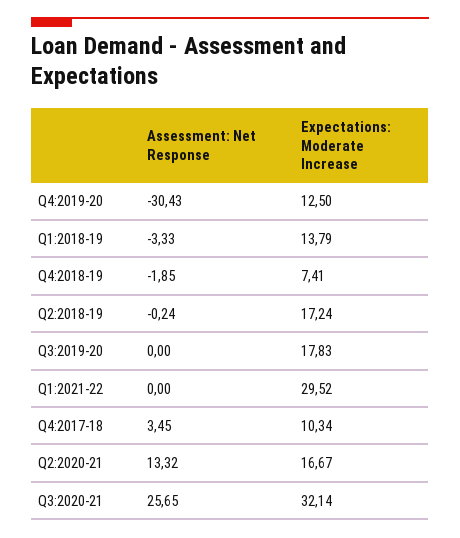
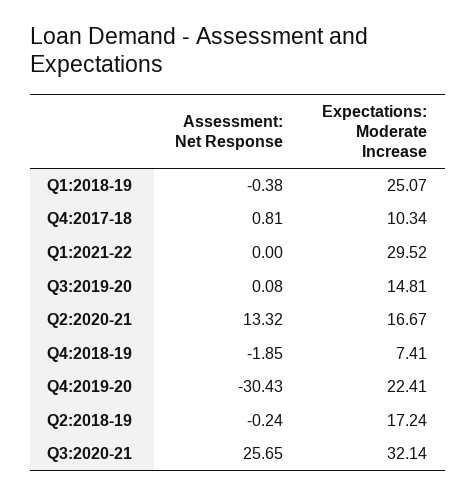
Expectations: Moderate Increase, Q4:2019-20: 12.5 -> 22.41
Assessment: Net Response, Q1:2018-19: -3.33 -> -0.38
Expectations: Moderate Increase, Q1:2018-19: 13.79 -> 25.07
Assessment: Net Response, Q3:2019-20: 0 -> 0.08
Expectations: Moderate Increase, Q3:2019-20: 17.83 -> 14.81
Assessment: Net Response, Q4:2017-18: 3.45 -> 0.81

